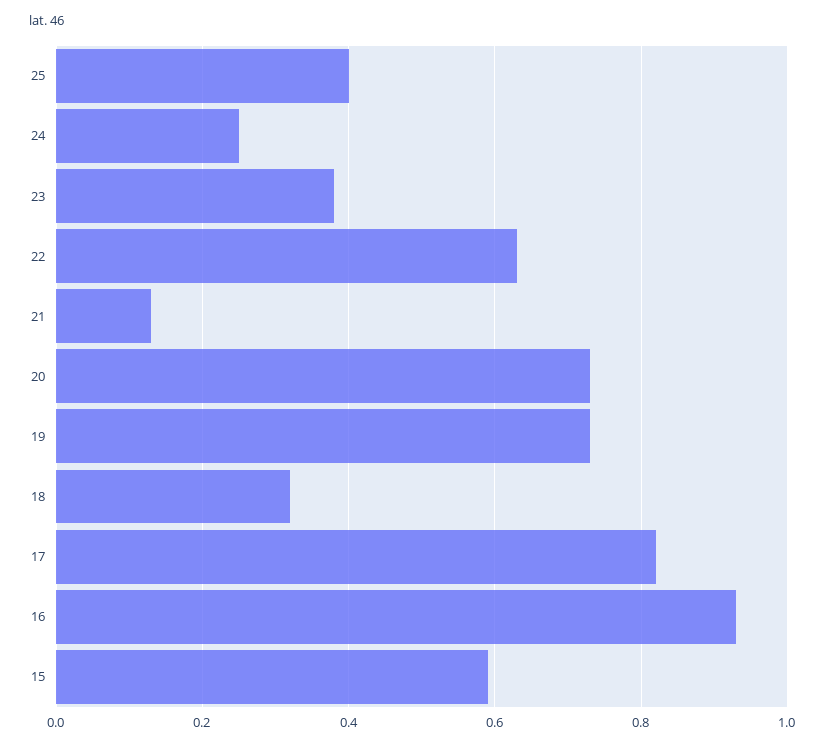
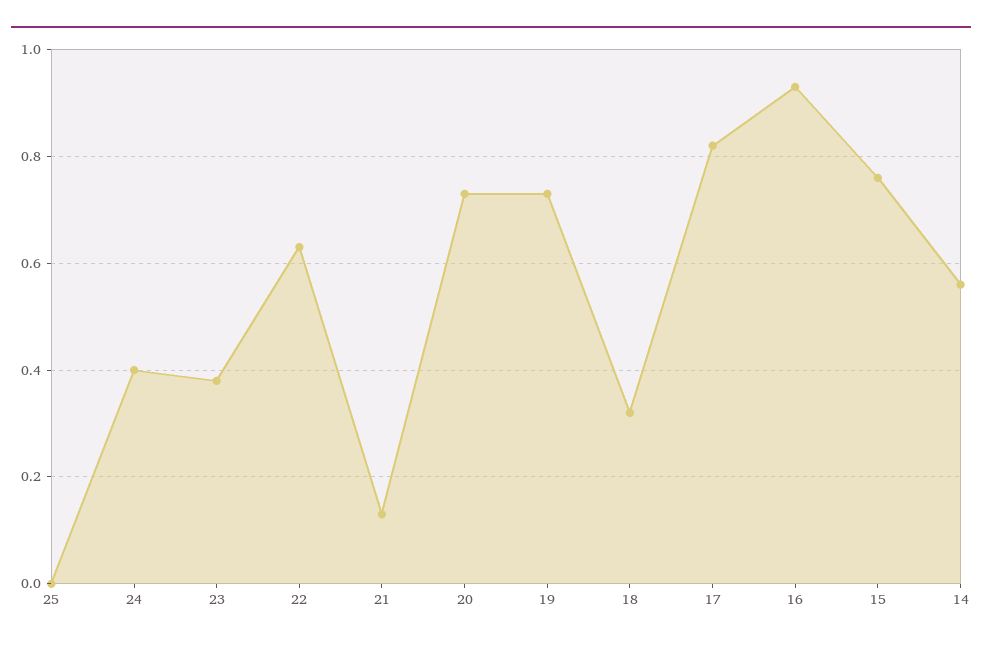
25: 0.4 -> 0
24: 0.25 -> 0.4
15: 0.6 -> 0.75
14: none -> 0.55

